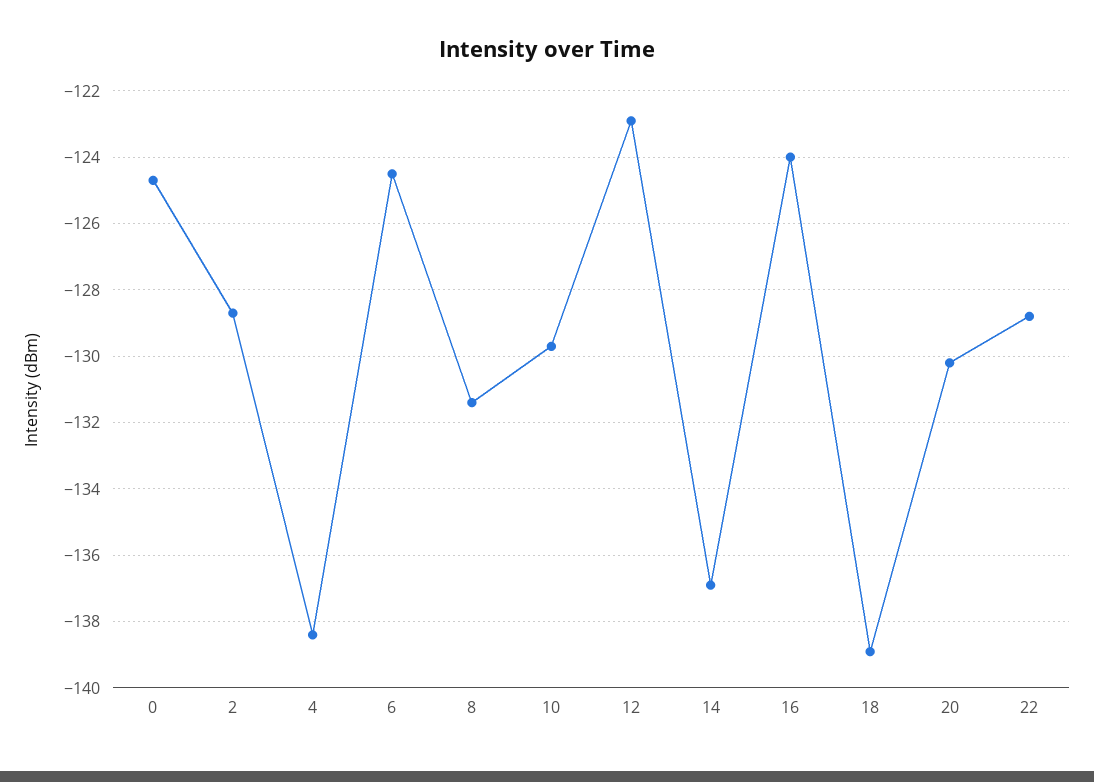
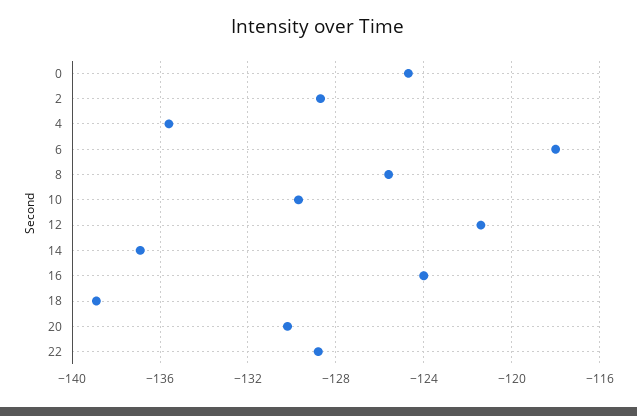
4: -138.5 -> -135.5
6: -124.5 -> -118
8: -131.5 -> -125.5
12: -123 -> -121.5

